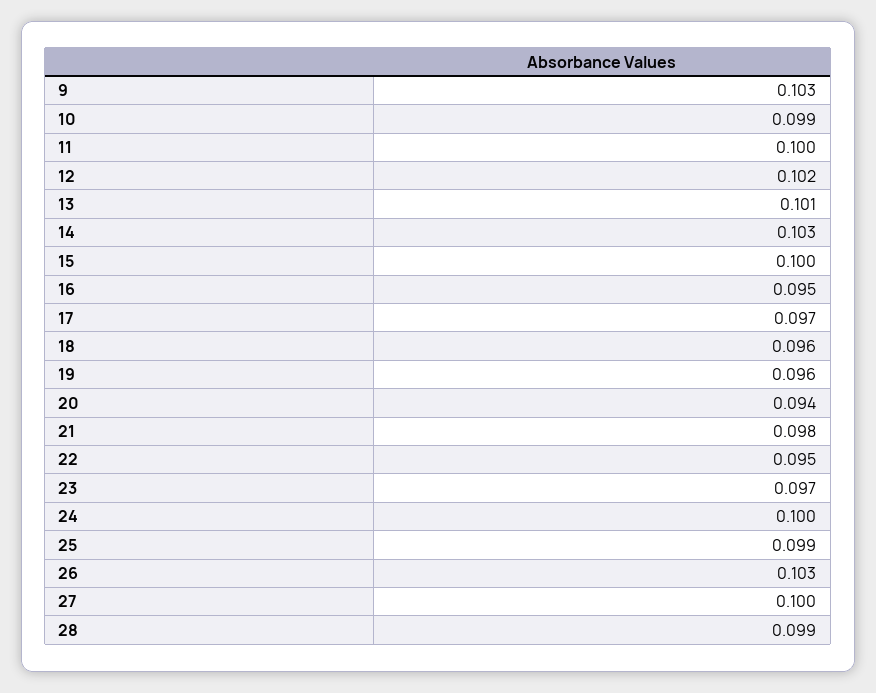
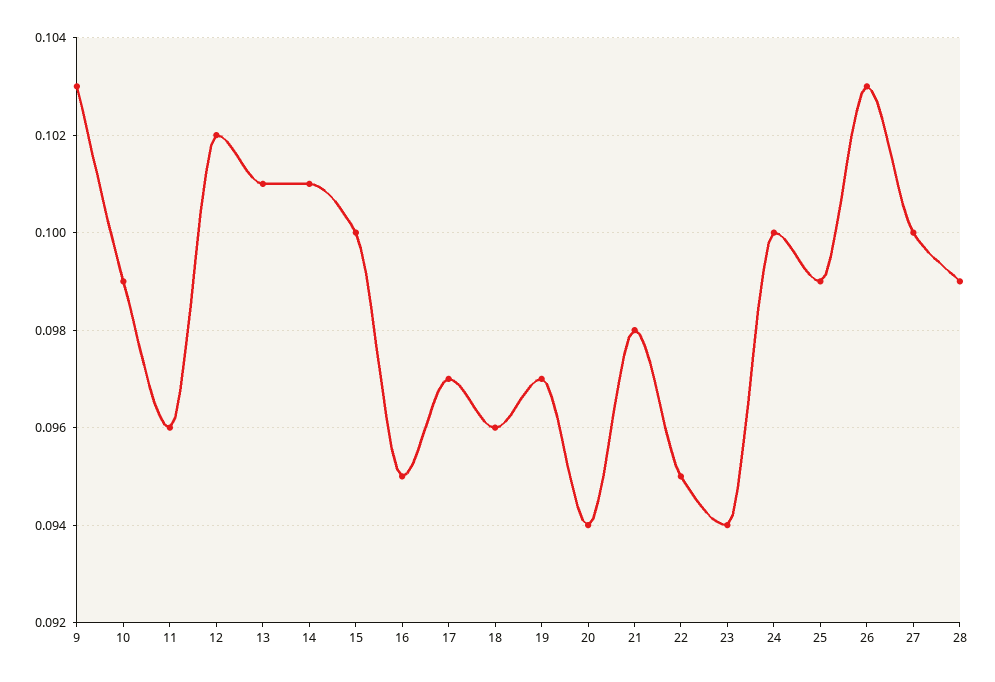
11: 0.1 -> 0.096
14: 0.103 -> 0.101
19: 0.096 -> 0.097
23: 0.097 -> 0.094

